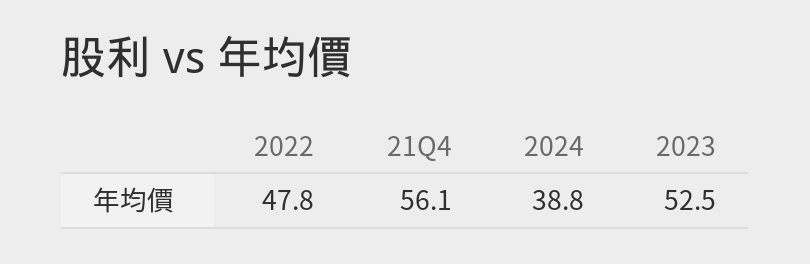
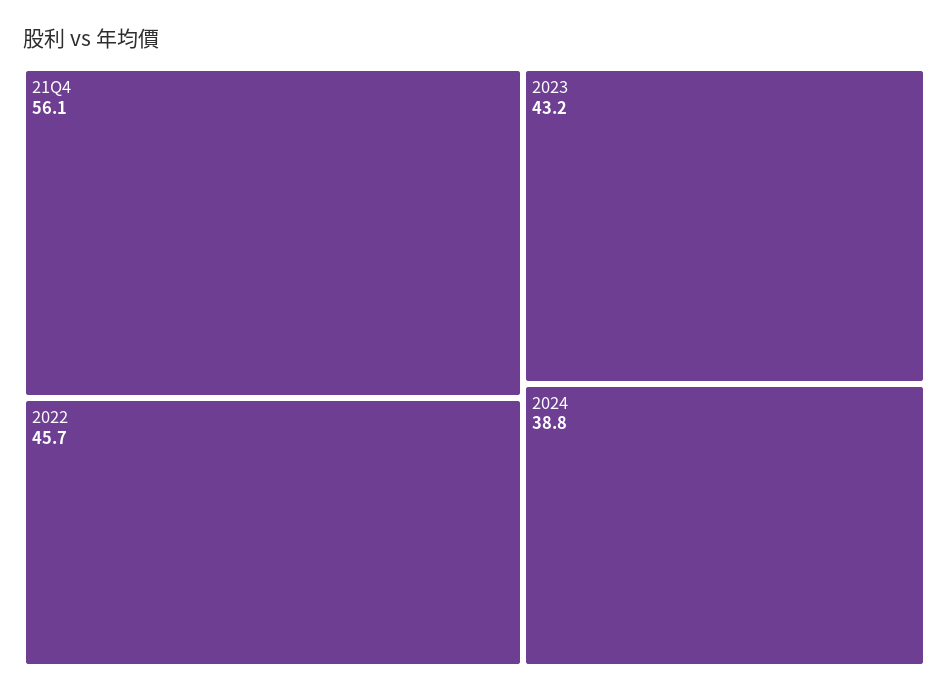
2022: 47.8 -> 45.7
2023: 52.5 -> 43.2

